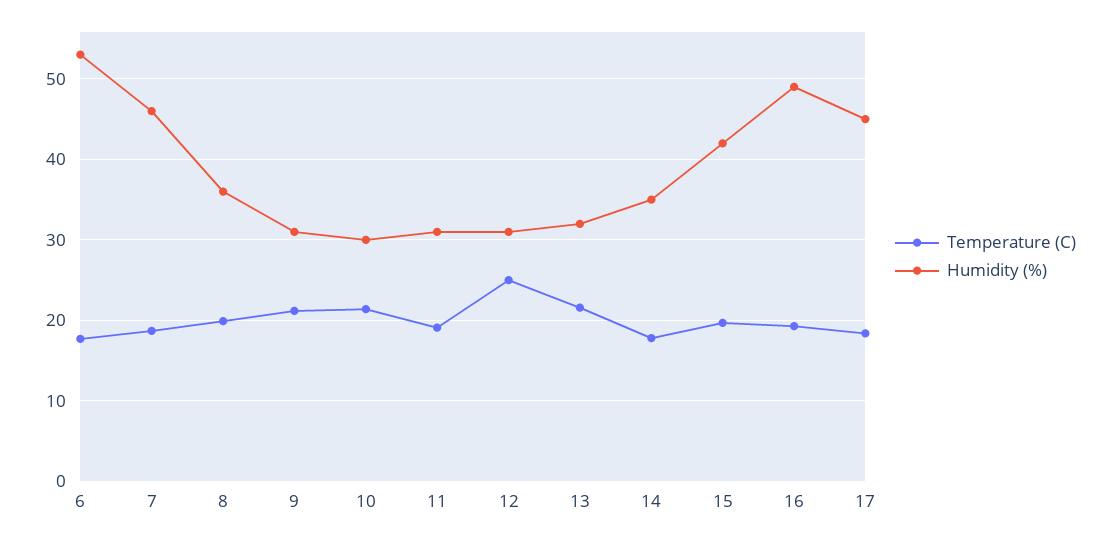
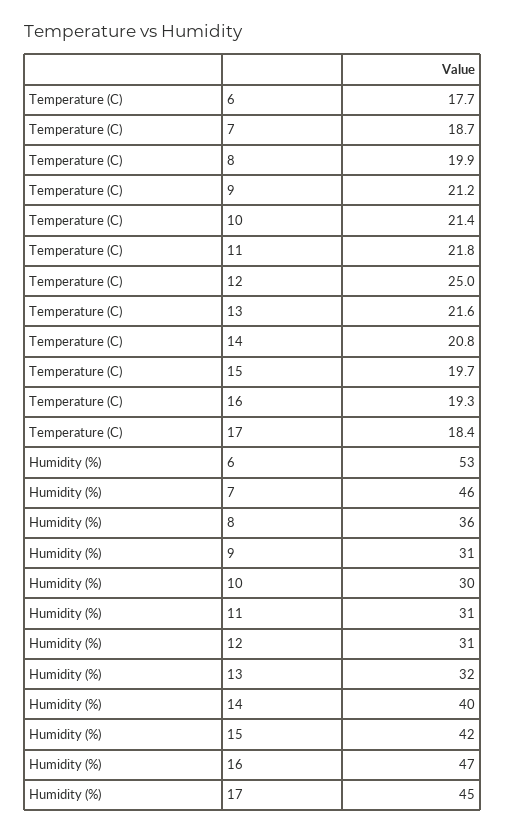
Temperature (C), 11: 19 -> 21.8
Temperature (C), 14: 18 -> 20.8
Humidity (%), 14: 35 -> 40
Humidity (%), 16: 49 -> 47

